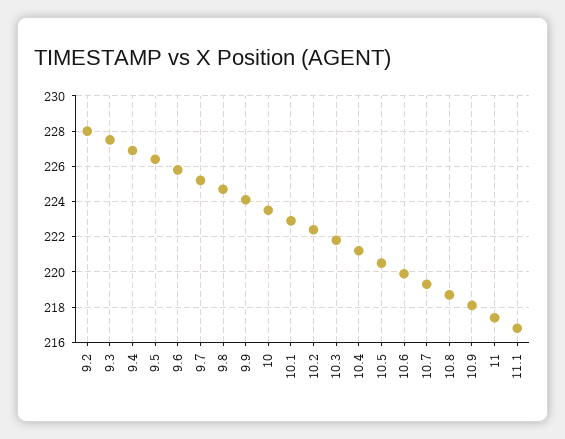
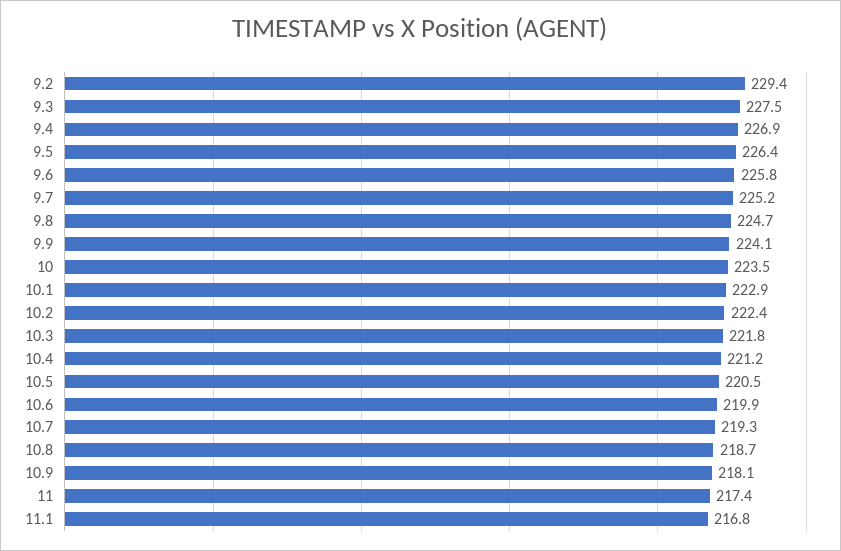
9.2: 228 -> 229.4

